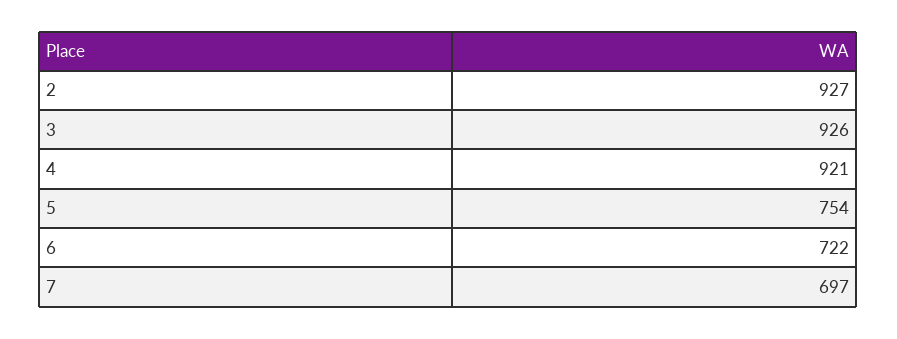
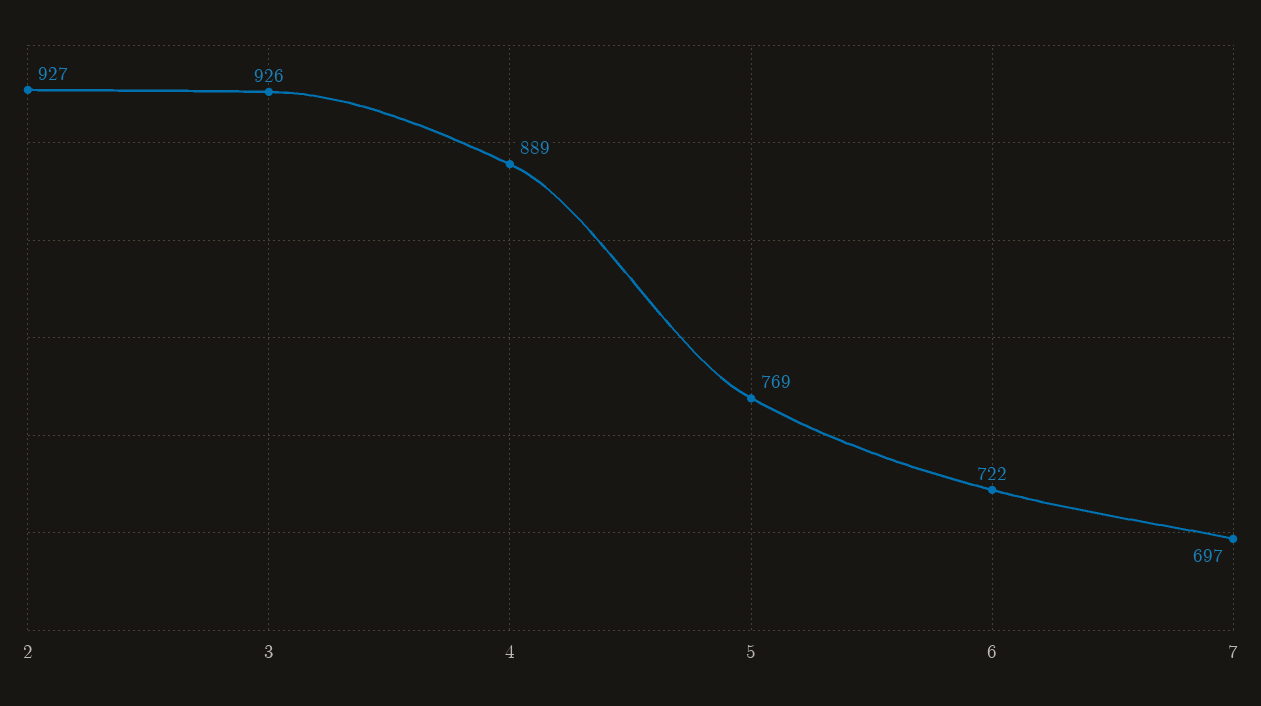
4: 921 -> 889
5: 754 -> 769

